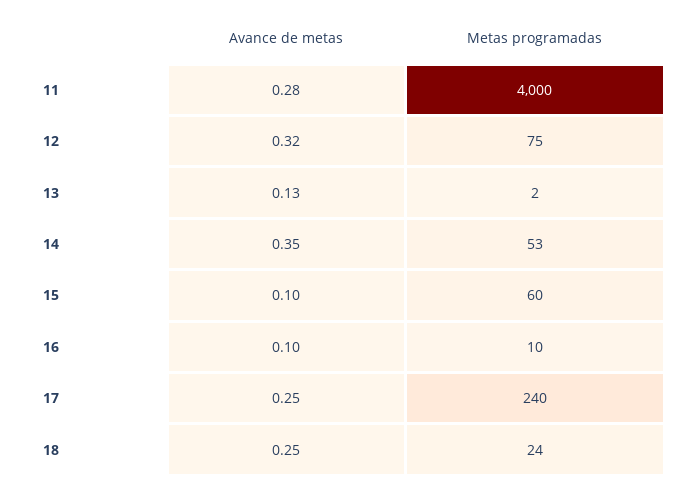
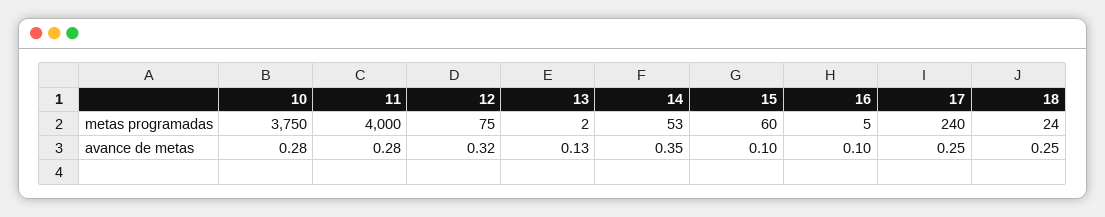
Metas programadas, 16: 10 -> 5
Metas programadas, 10: none -> 3750
Avance de metas, 10: none -> 0.28

